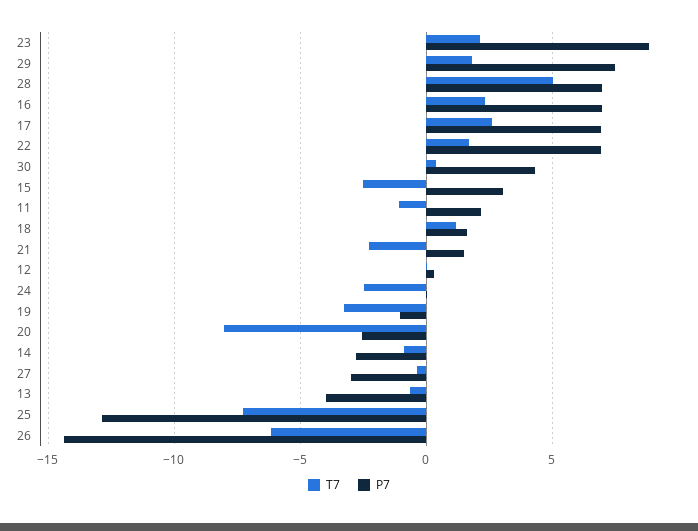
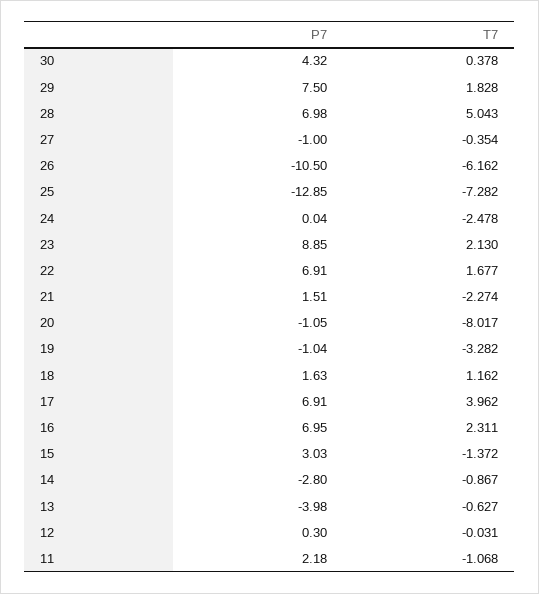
T7, 17: 2.5 -> 3.962
T7, 15: -2.5 -> -1.372
P7, 20: -2.5 -> -1.05
P7, 27: -3 -> -1
P7, 26: -14.5 -> -10.5

